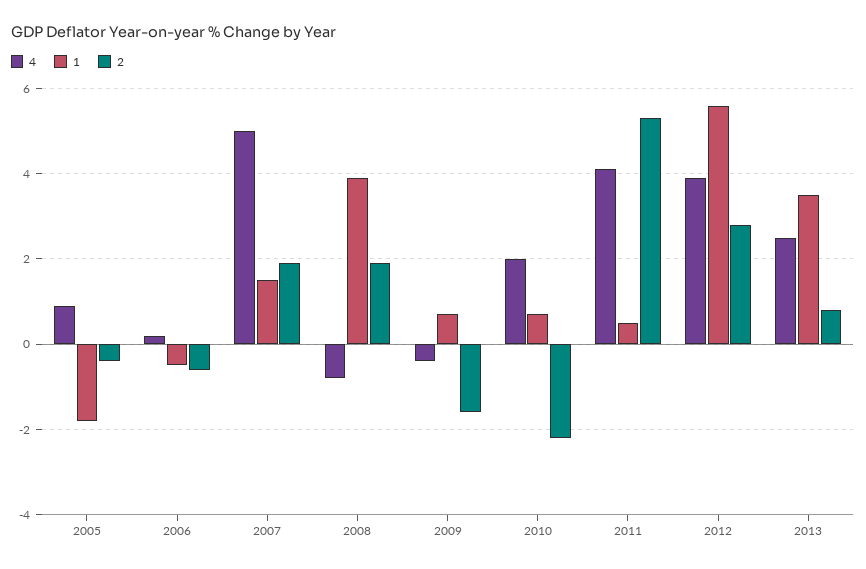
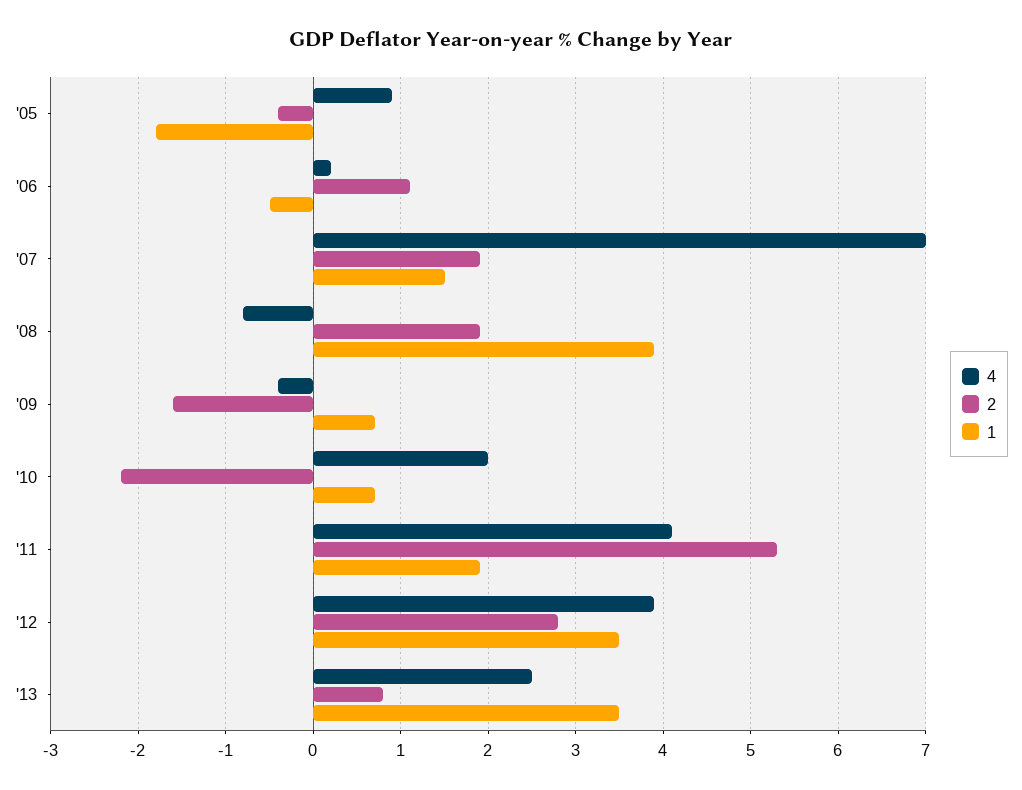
2, 2006: -0.5 -> 1.1
4, 2007: 5 -> 7
1, 2011: 0.5 -> 1.9
1, 2012: 5.5 -> 3.5

